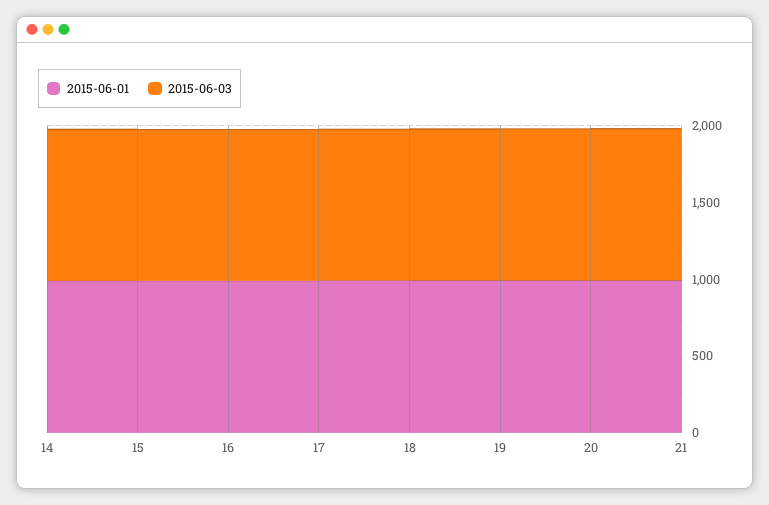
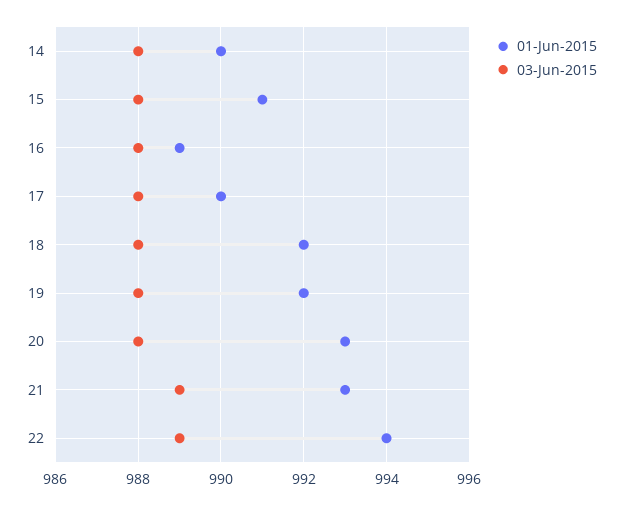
2015-06-01, 22: none -> 994
2015-06-03, 22: none -> 989

